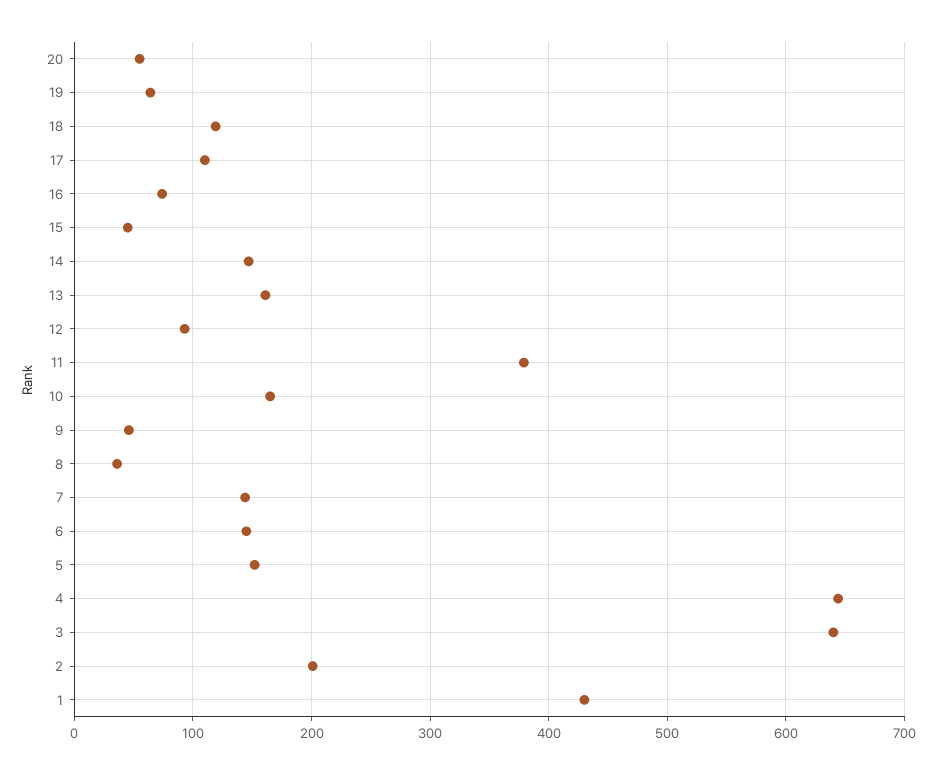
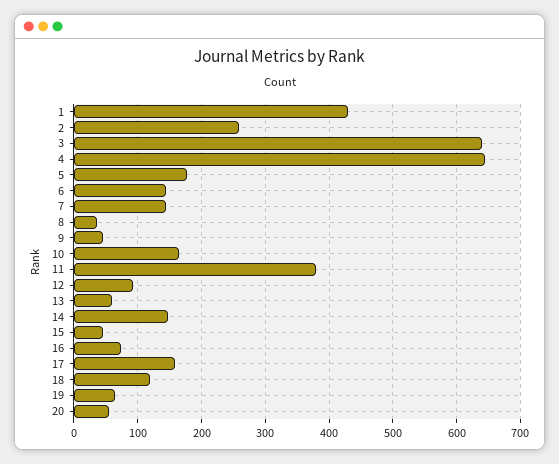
17: 110 -> 160
13: 160 -> 60
5: 150 -> 180
2: 200 -> 260

